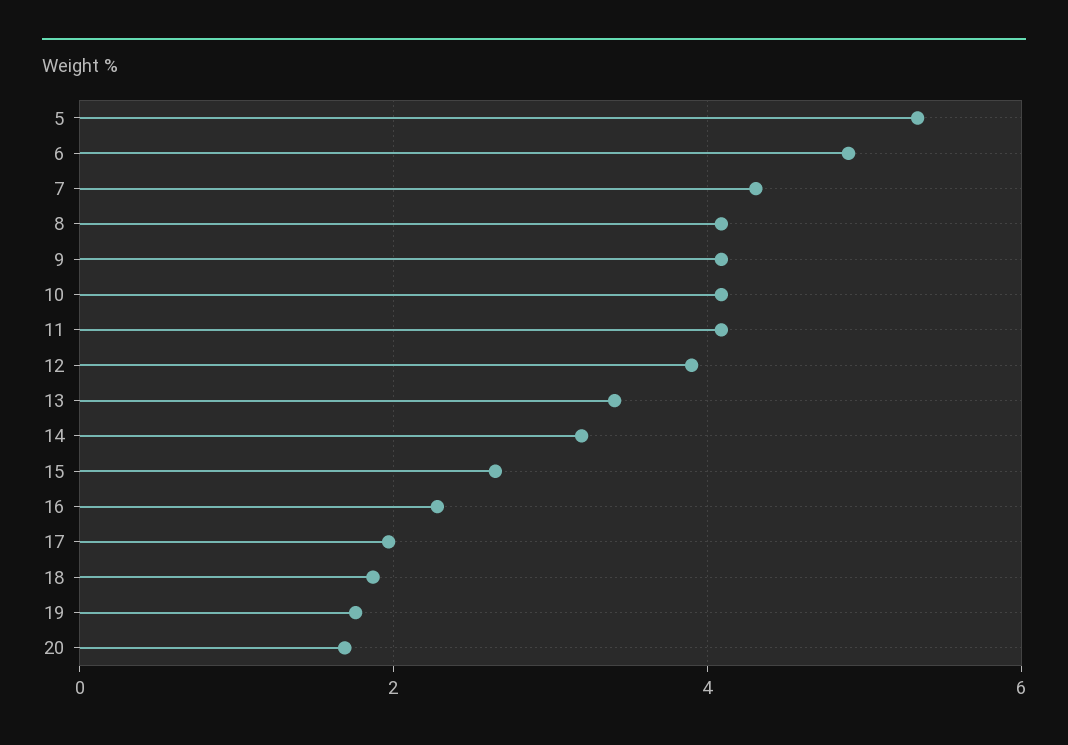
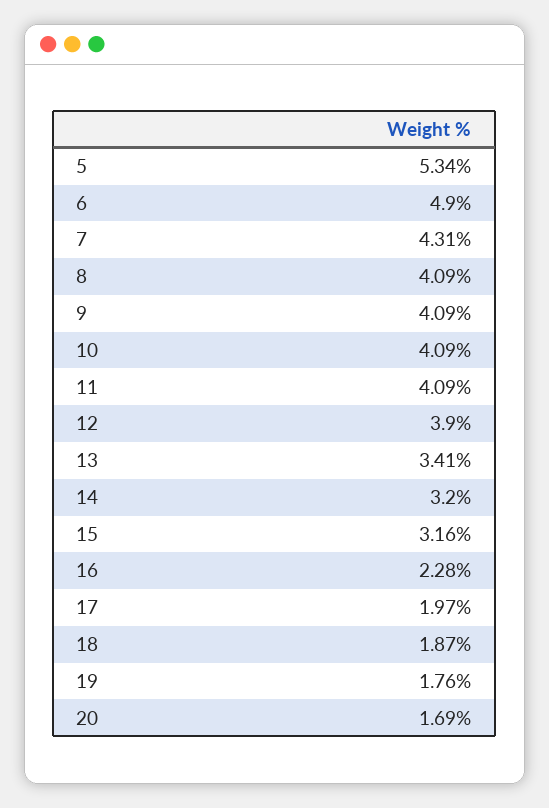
15: 2.6 -> 3.16

